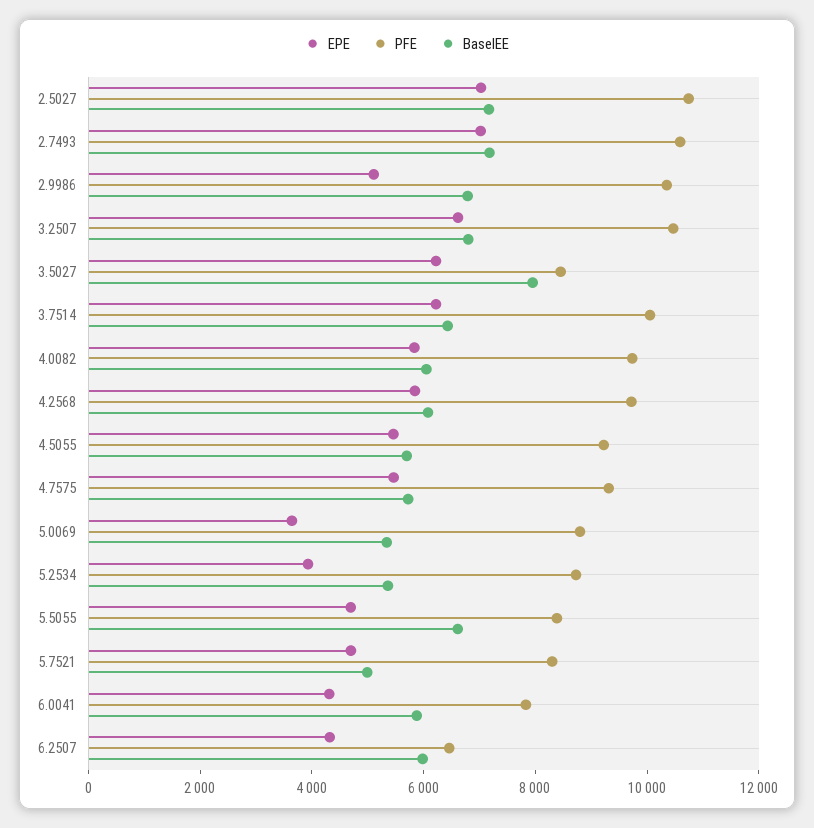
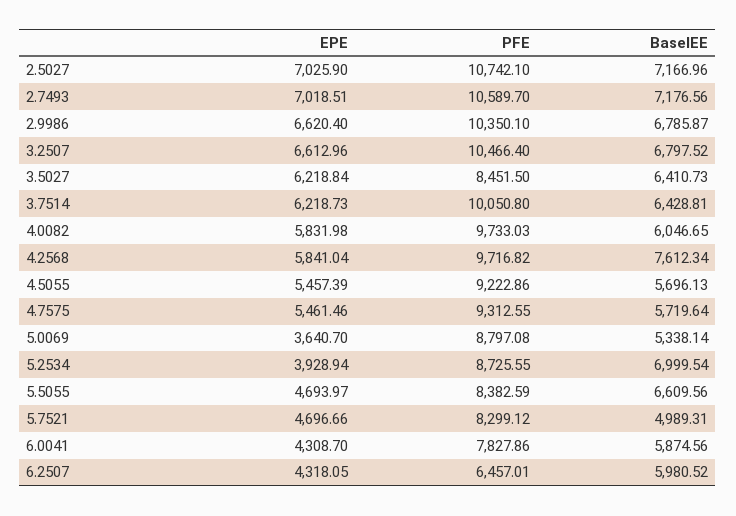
EPE, 2.9986: 5000 -> 6620.4
BaselEE, 3.5027: 8000 -> 6410.73
BaselEE, 4.2568: 6000 -> 7612.34
BaselEE, 5.2534: 5500 -> 6999.54

